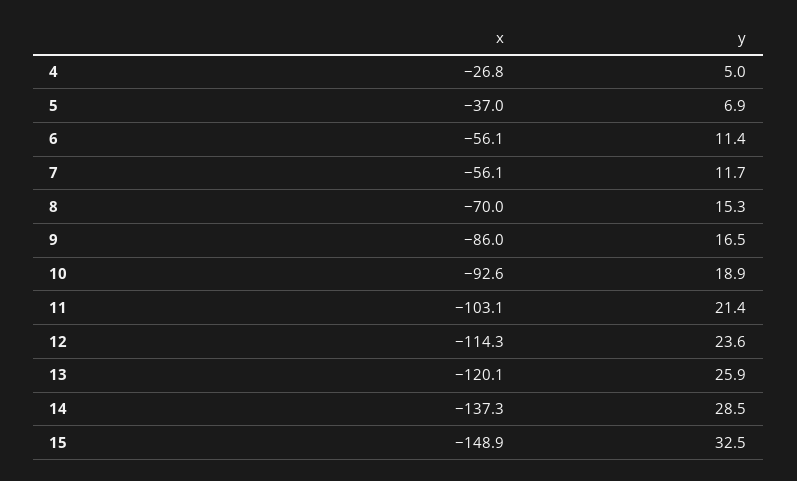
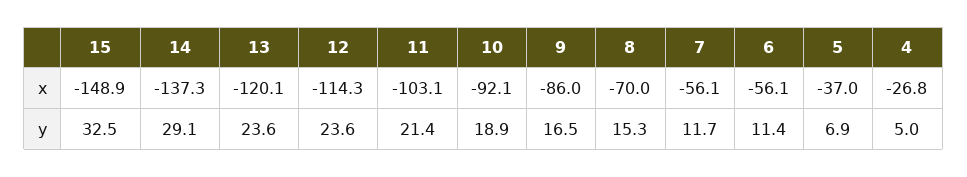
x, 10: -92.6 -> -92.1
y, 13: 25.9 -> 23.6
y, 14: 28.5 -> 29.1

